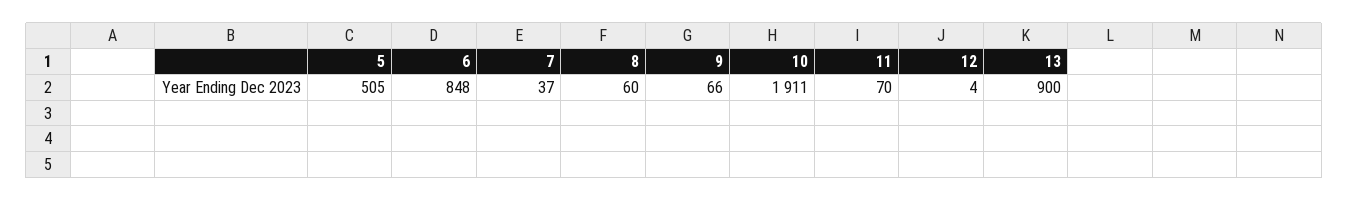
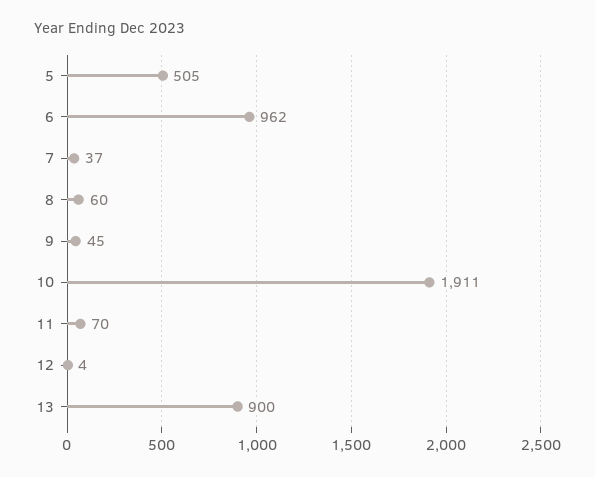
6: 848 -> 962
9: 66 -> 45

